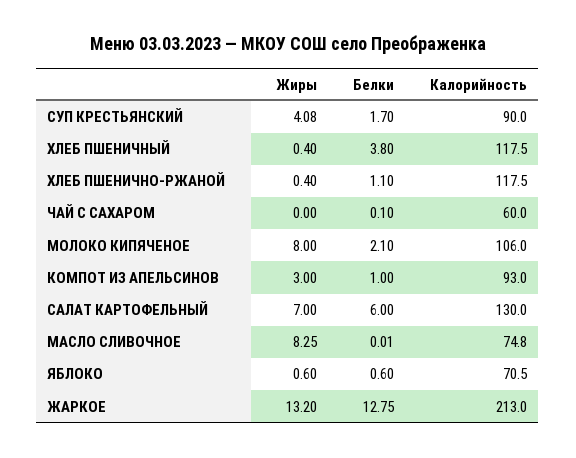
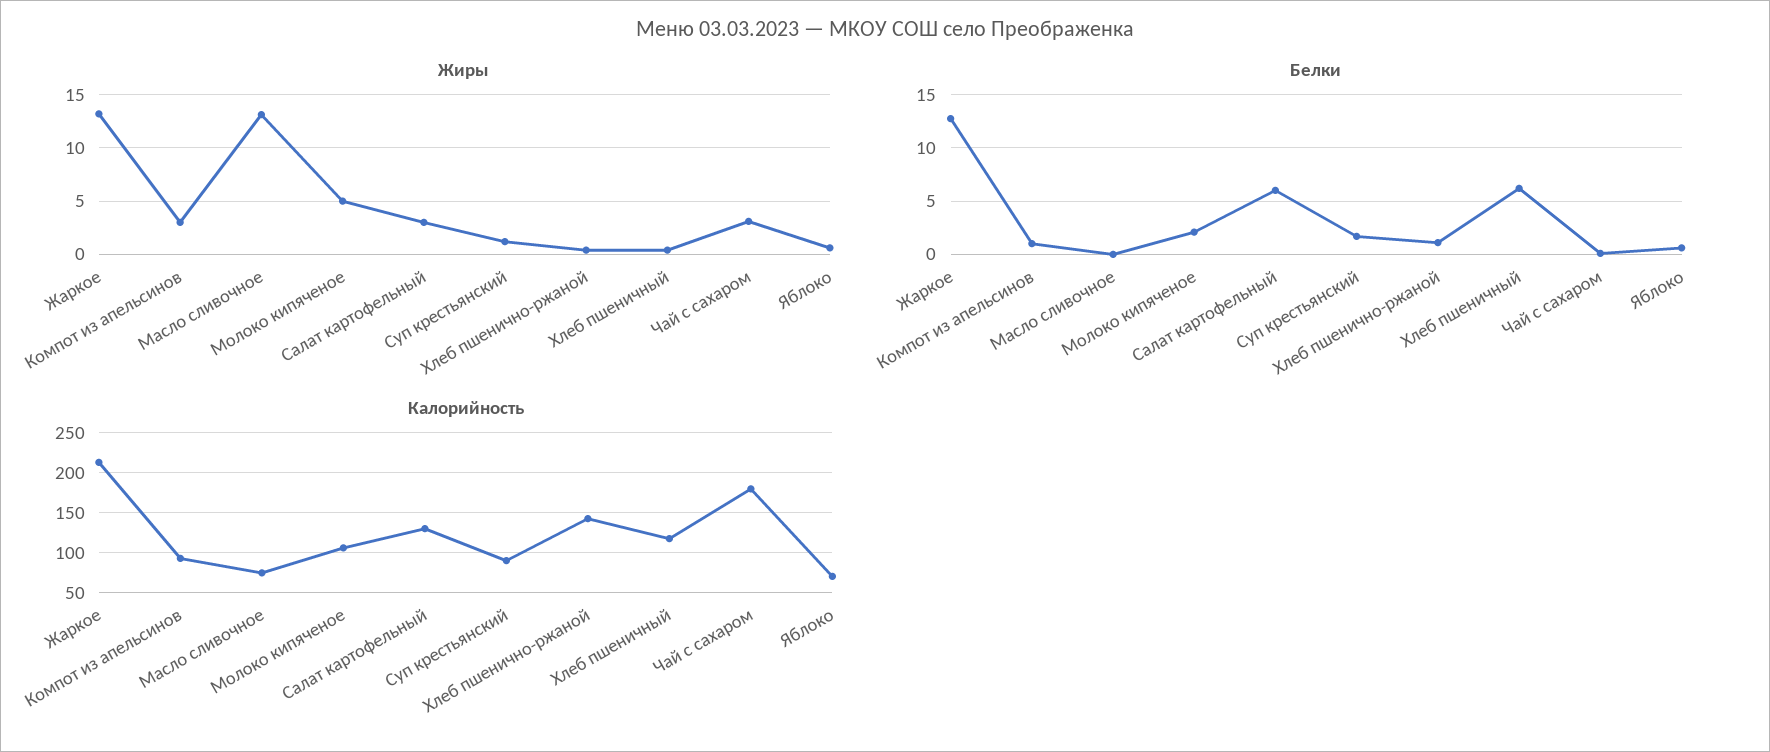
Жиры, СУП КРЕСТЬЯНСКИЙ: 4.08 -> 1
Белки, ХЛЕБ ПШЕНИЧНЫЙ: 3.8 -> 6
Калорийность, ХЛЕБ ПШЕНИЧНО-РЖАНОЙ: 117.5 -> 140
Жиры, ЧАЙ С САХАРОМ: 0 -> 3
Калорийность, ЧАЙ С САХАРОМ: 60 -> 180
Жиры, МОЛОКО КИПЯЧЕНОЕ: 8 -> 5
Жиры, САЛАТ КАРТОФЕЛЬНЫЙ: 7 -> 3
Жиры, МАСЛО СЛИВОЧНОЕ: 8.25 -> 13

